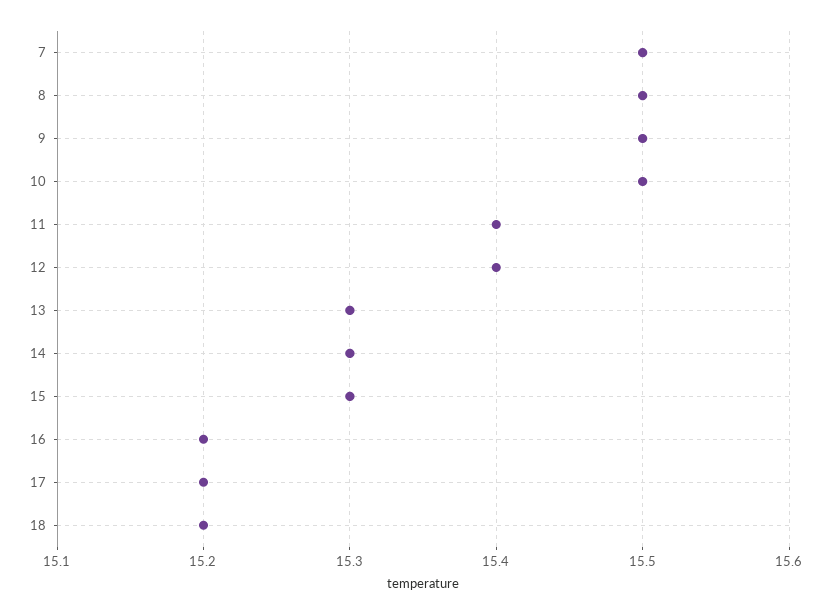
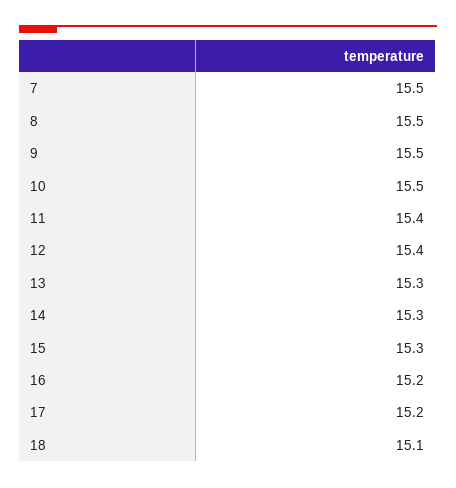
18: 15.2 -> 15.1

